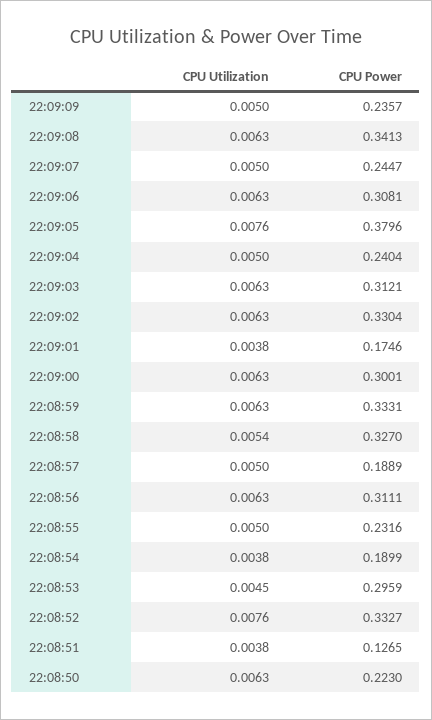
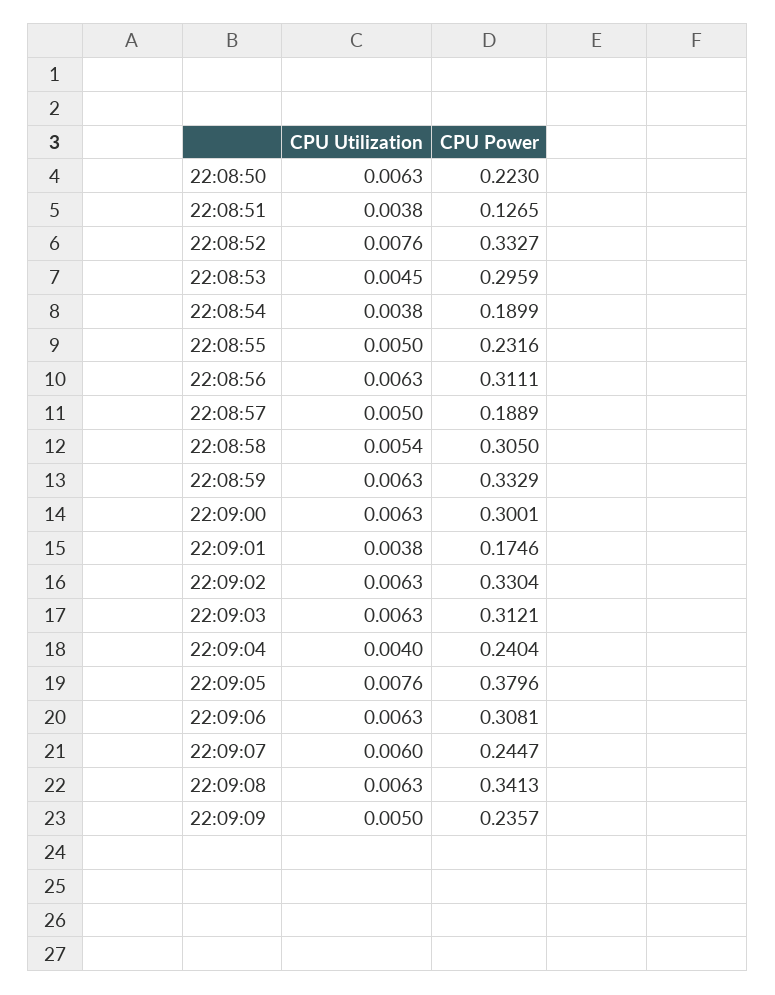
CPU Utilization, 22:09:07: 0.005 -> 0.006
CPU Utilization, 22:09:04: 0.005 -> 0.004
CPU Power, 22:08:59: 0.3331 -> 0.3329
CPU Power, 22:08:58: 0.327 -> 0.305

